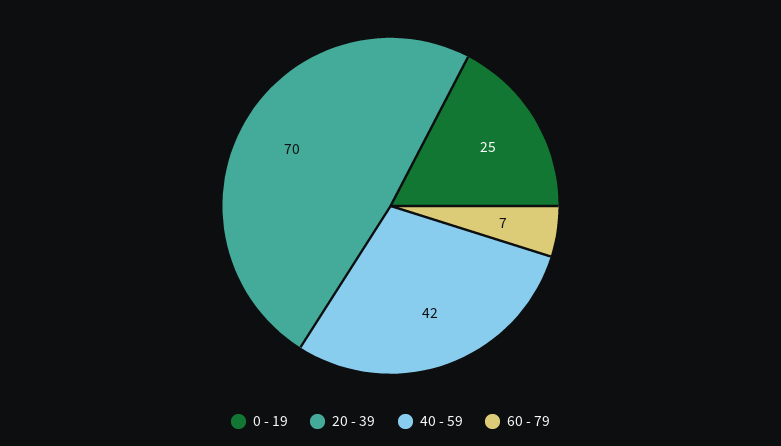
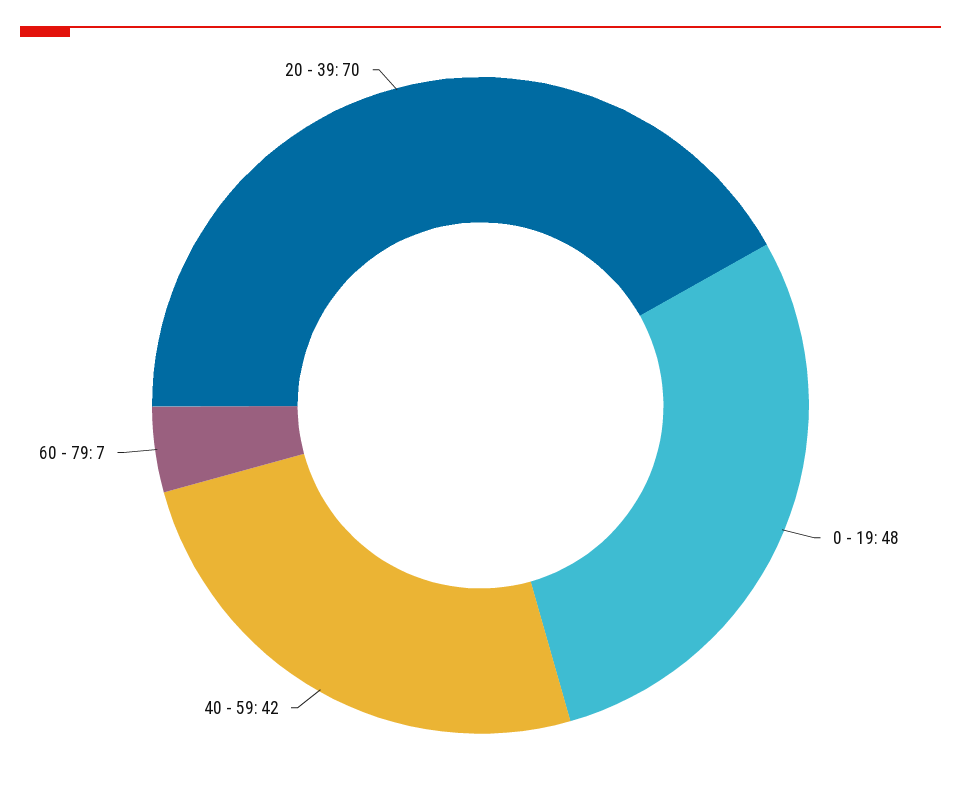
0 - 19: 25 -> 48

